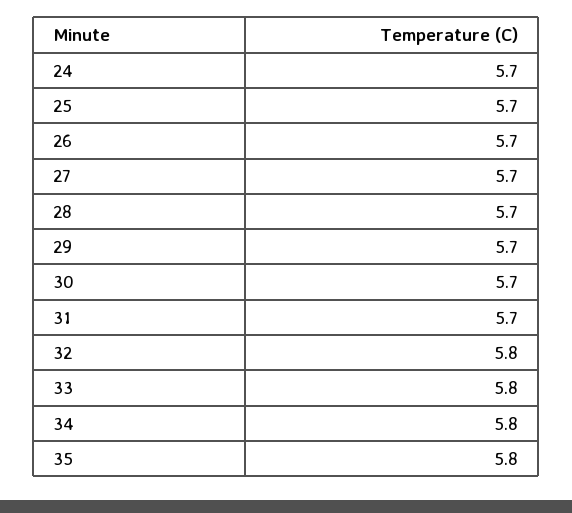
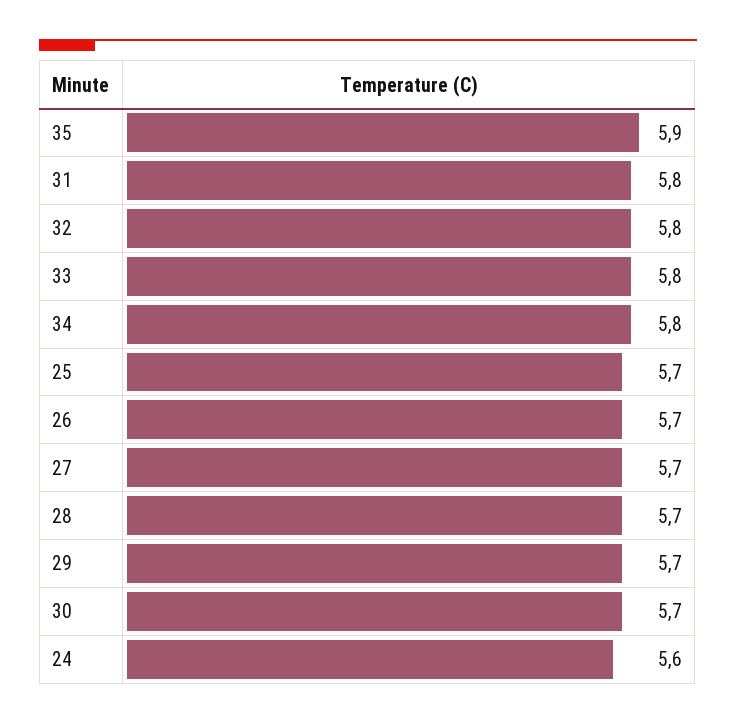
24: 5.7 -> 5.6
31: 5.7 -> 5.8
35: 5.8 -> 5.9

